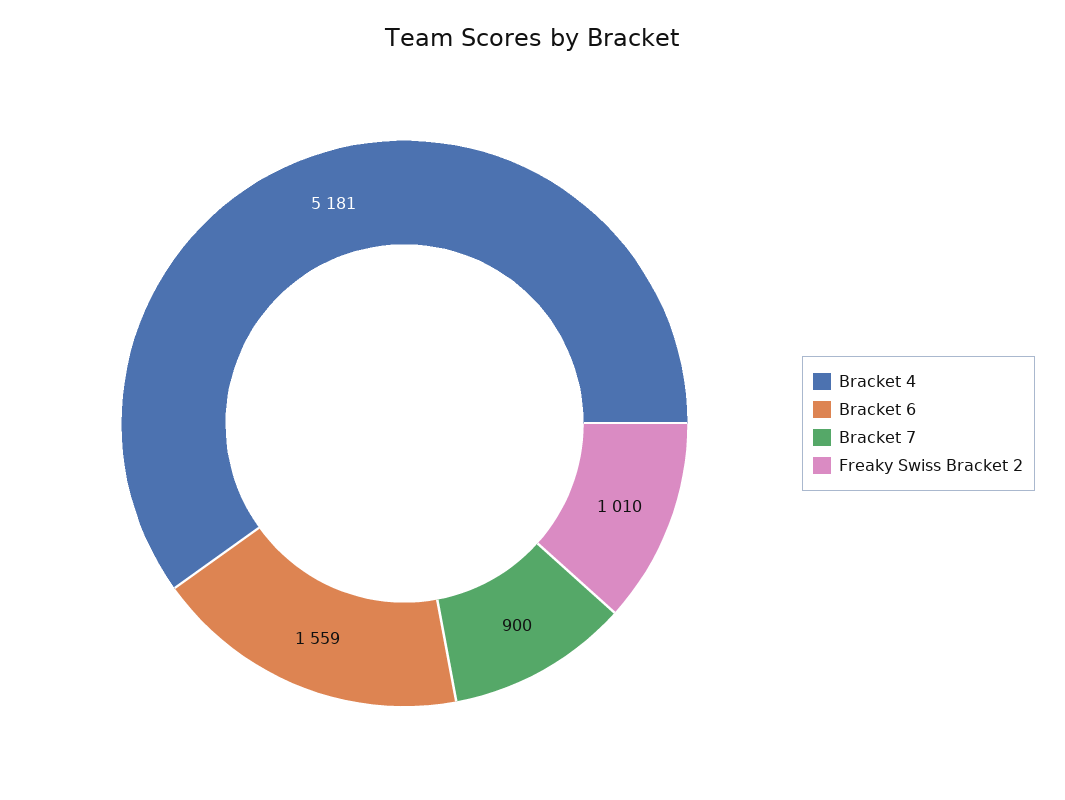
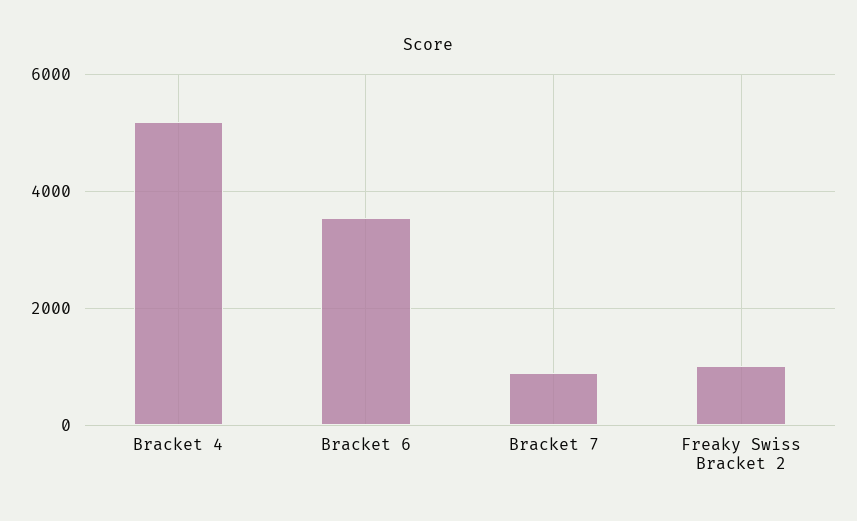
Bracket 6: 1559 -> 3600

